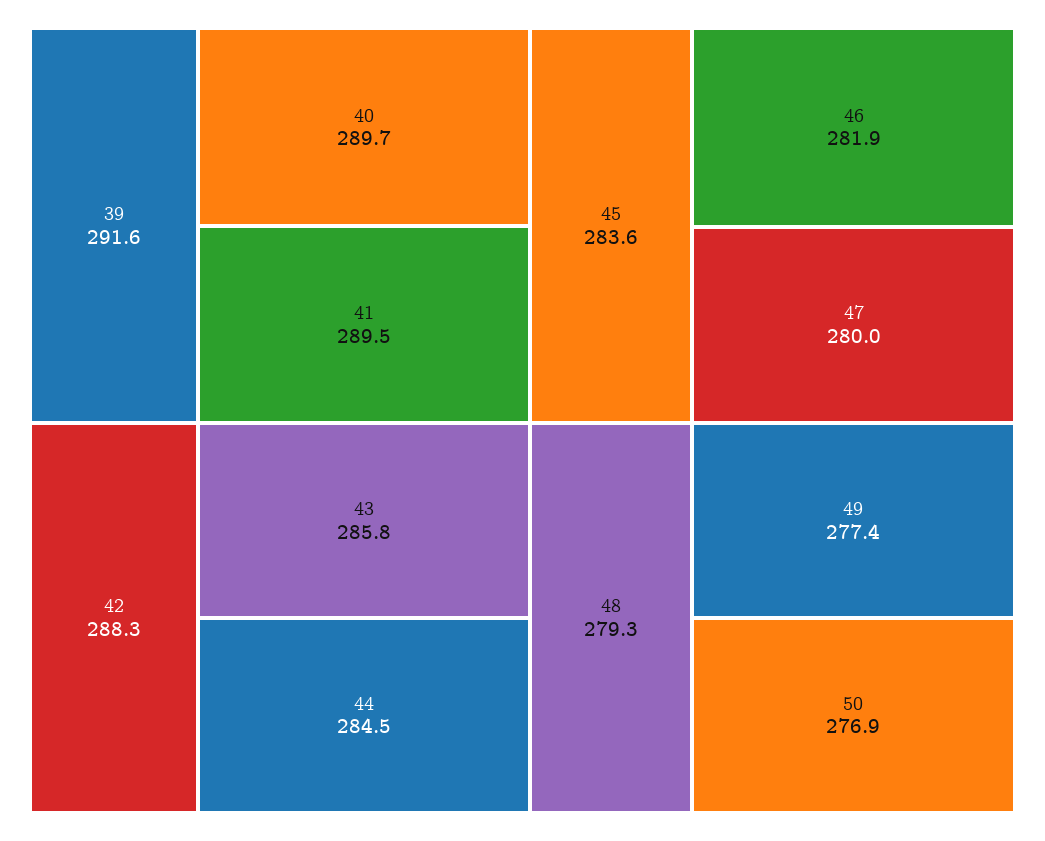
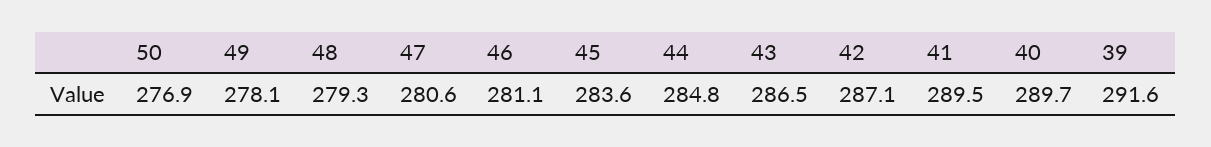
42: 288.3 -> 287.1
43: 285.8 -> 286.5
44: 284.5 -> 284.8
46: 281.9 -> 281.1
47: 280 -> 280.6
49: 277.4 -> 278.1

